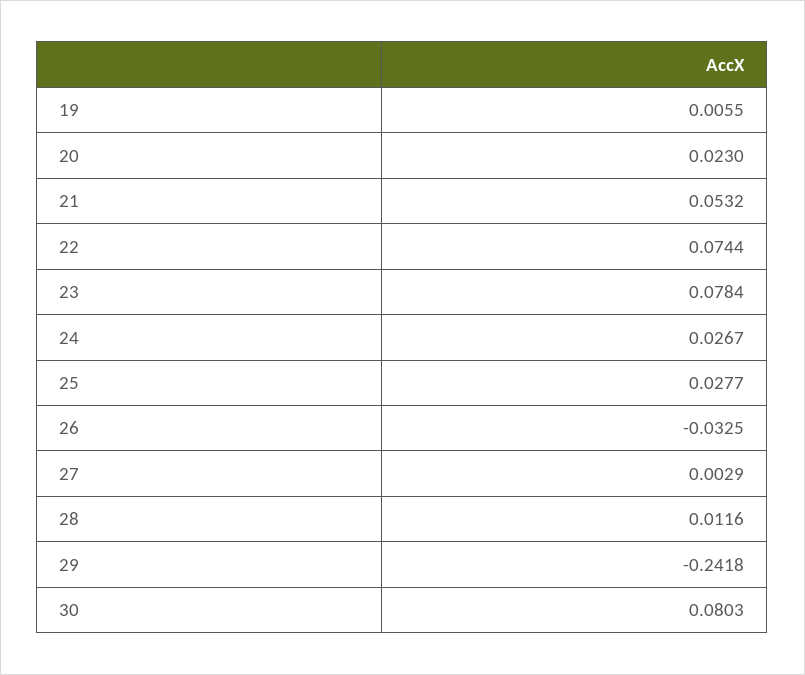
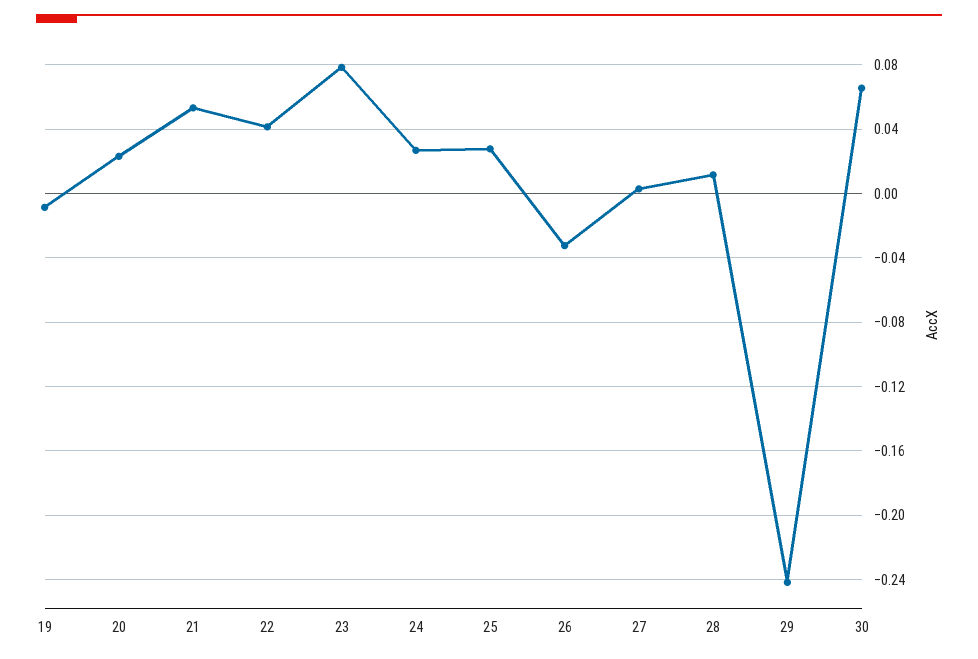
19: 0.0055 -> -0.01
22: 0.0744 -> 0.04
30: 0.0803 -> 0.065

